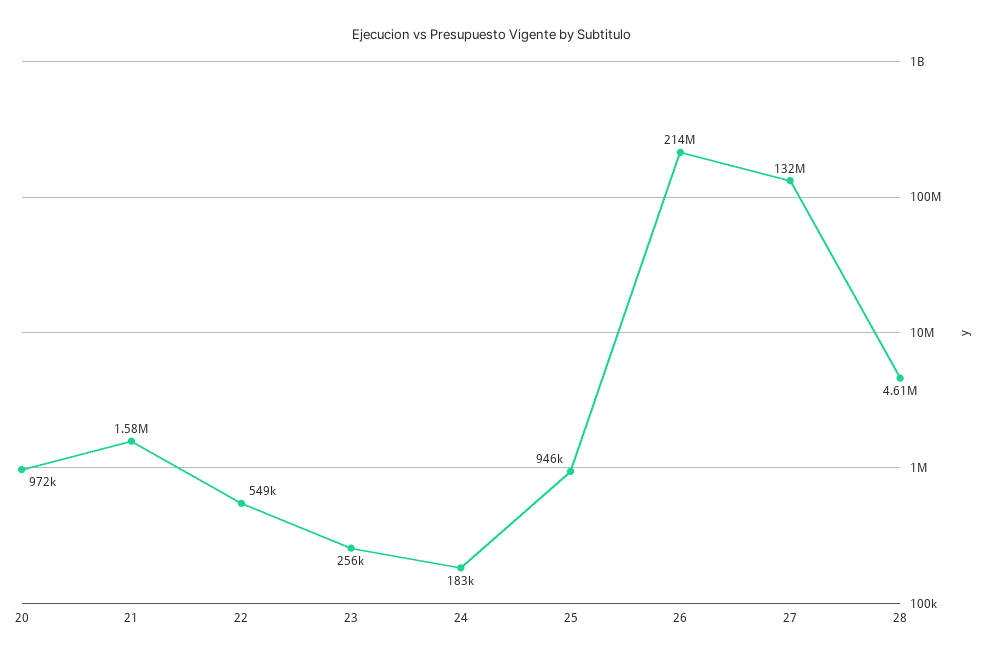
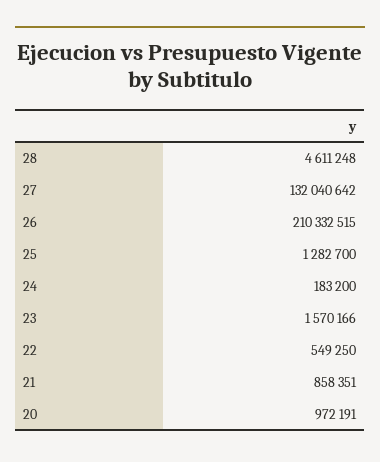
21: 1580000 -> 858351
23: 256000 -> 1570166
25: 946000 -> 1282700
26: 214000000 -> 210332515

